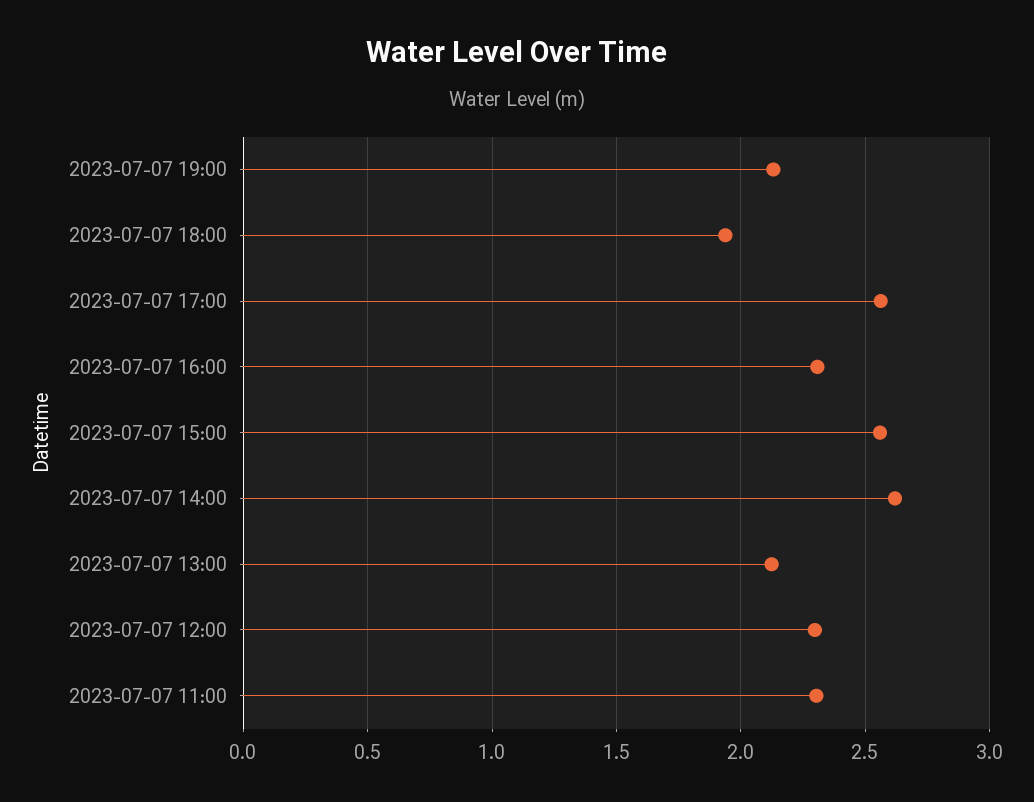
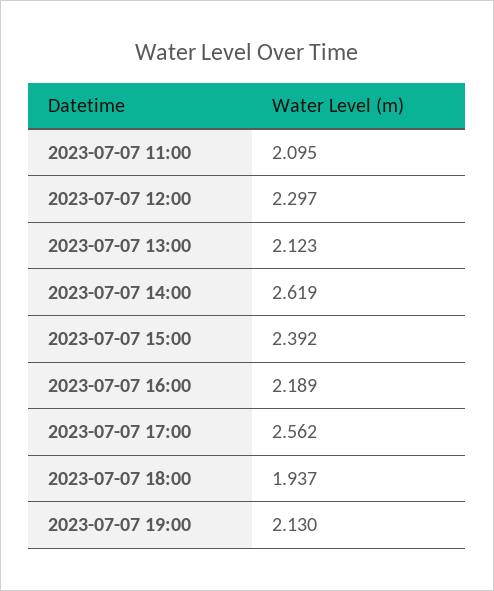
2023-07-07 16:00: 2.3 -> 2.189
2023-07-07 15:00: 2.55 -> 2.392
2023-07-07 11:00: 2.3 -> 2.095

